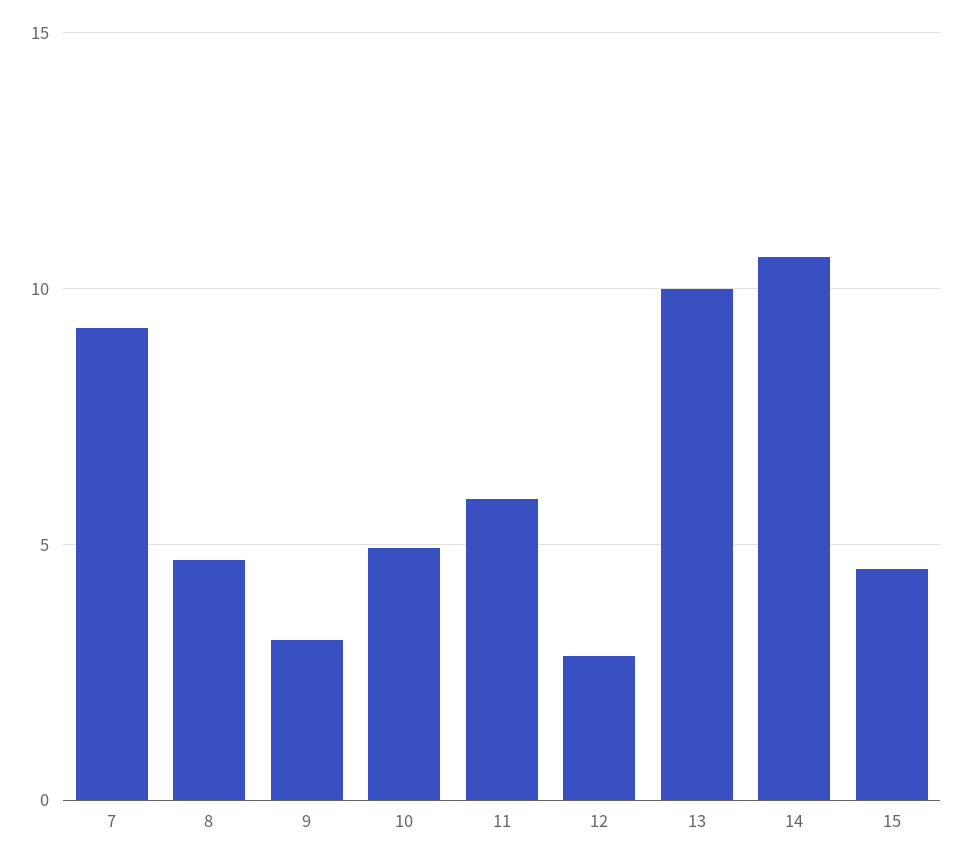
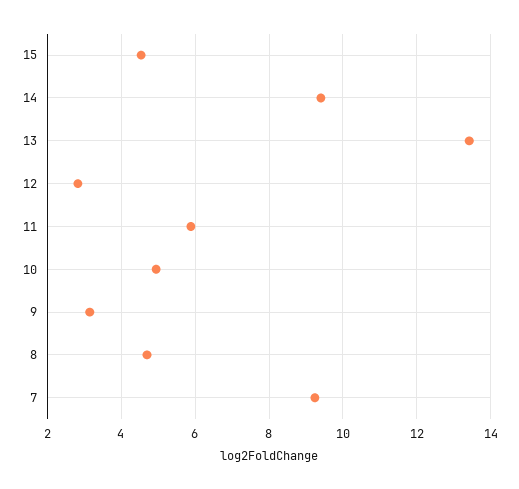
13: 10 -> 13.4
14: 10.5 -> 9.4

